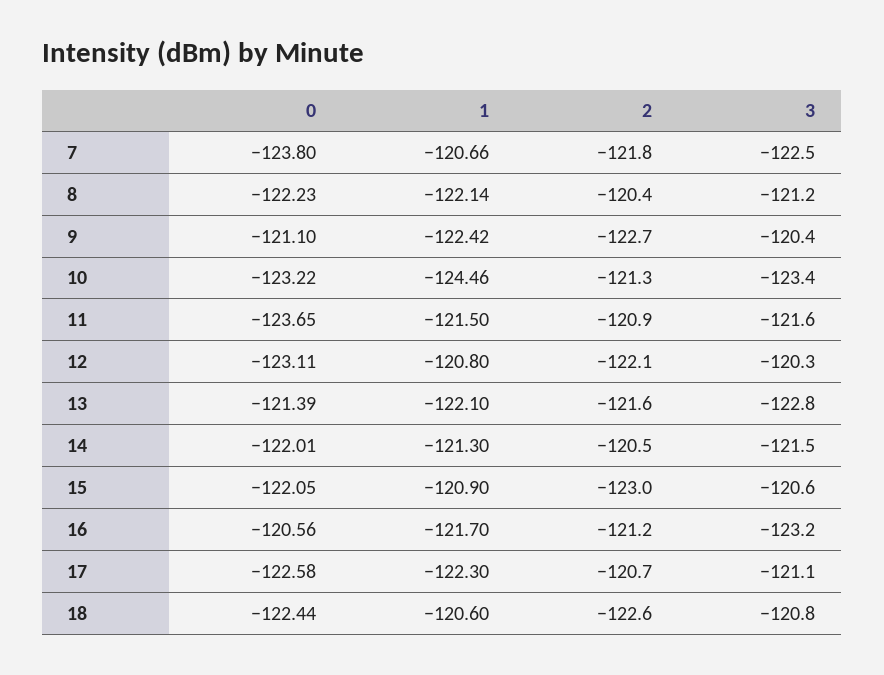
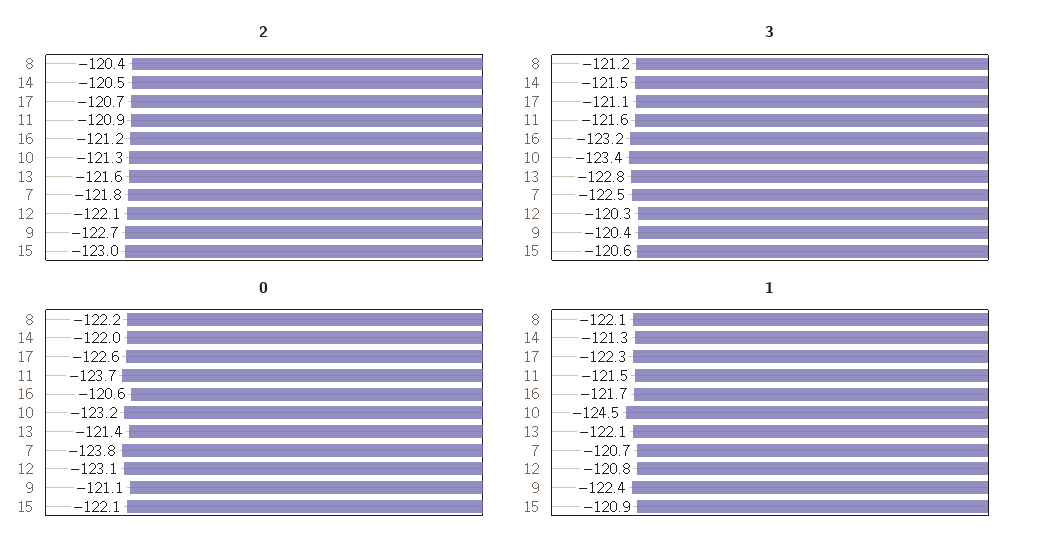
0, 18: -122.44 -> none
1, 18: -120.6 -> none
2, 18: -122.6 -> none
3, 18: -120.8 -> none

